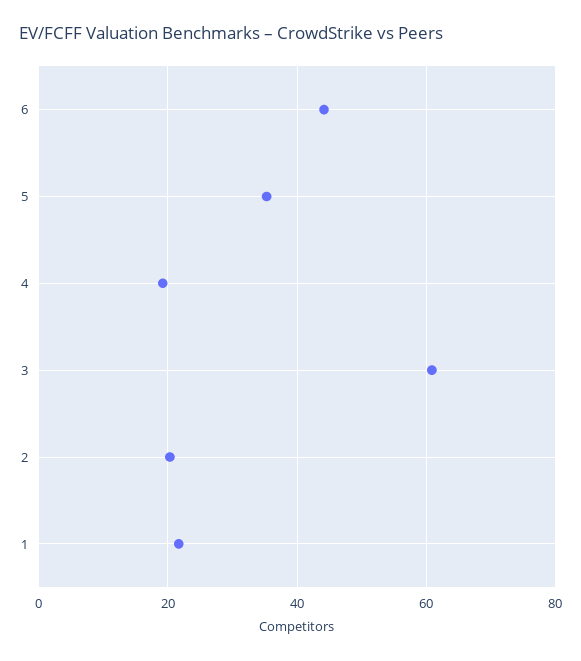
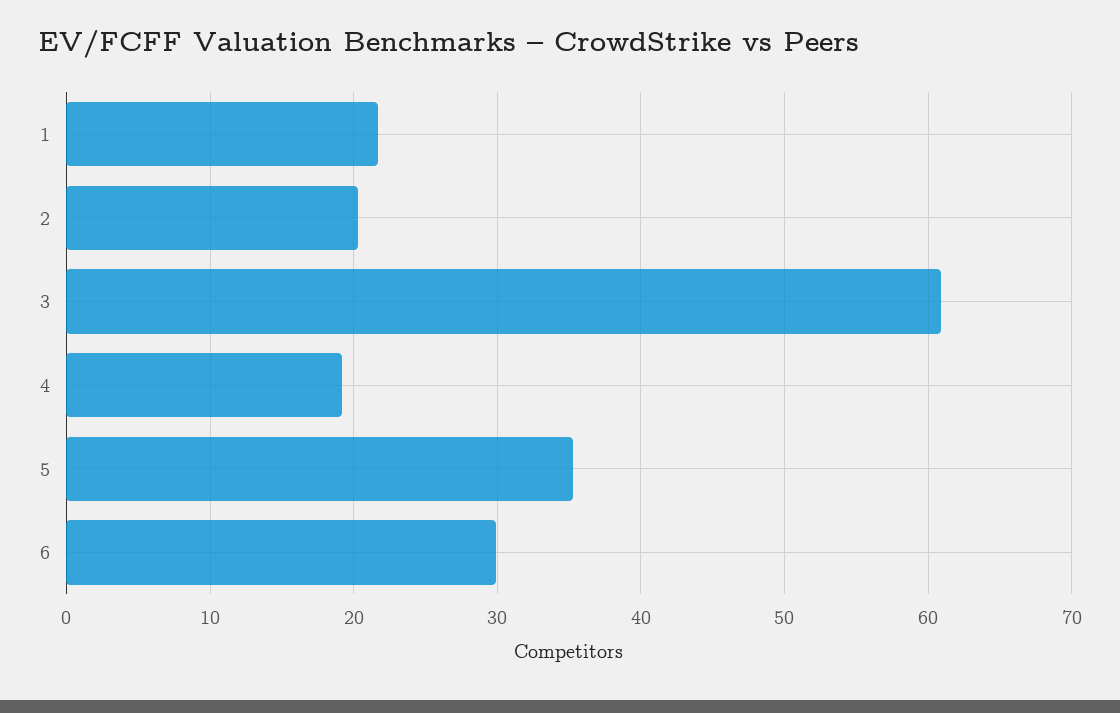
6: 44 -> 30

